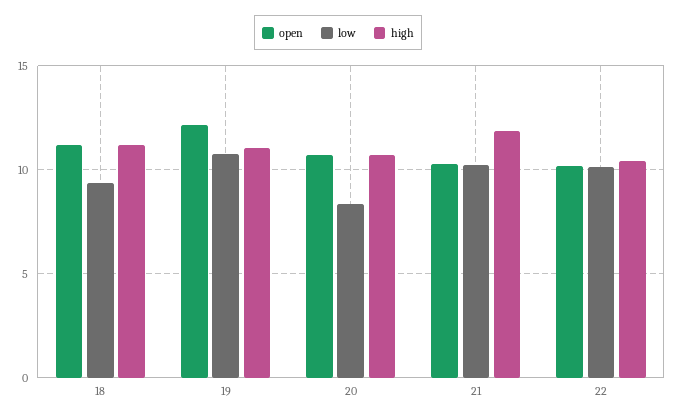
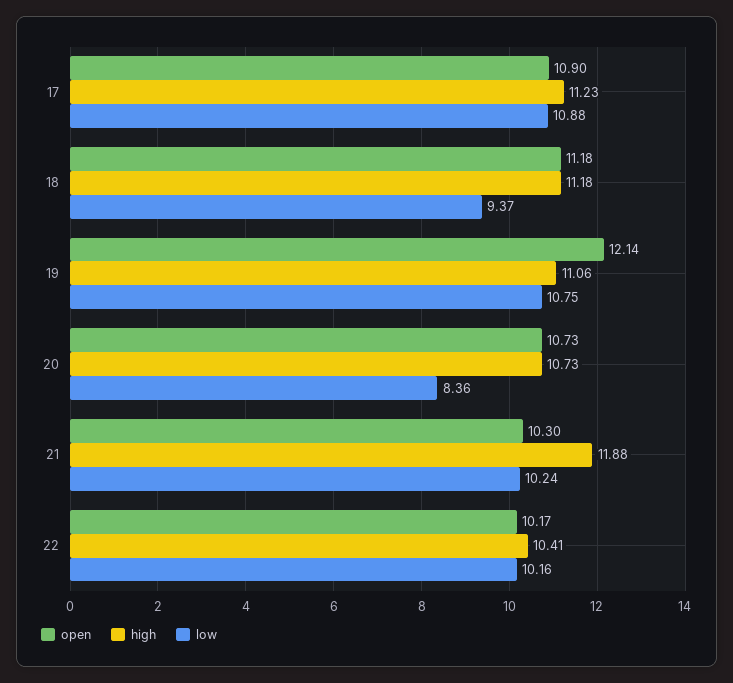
open, 17: none -> 10.9
high, 17: none -> 11.23
low, 17: none -> 10.88

